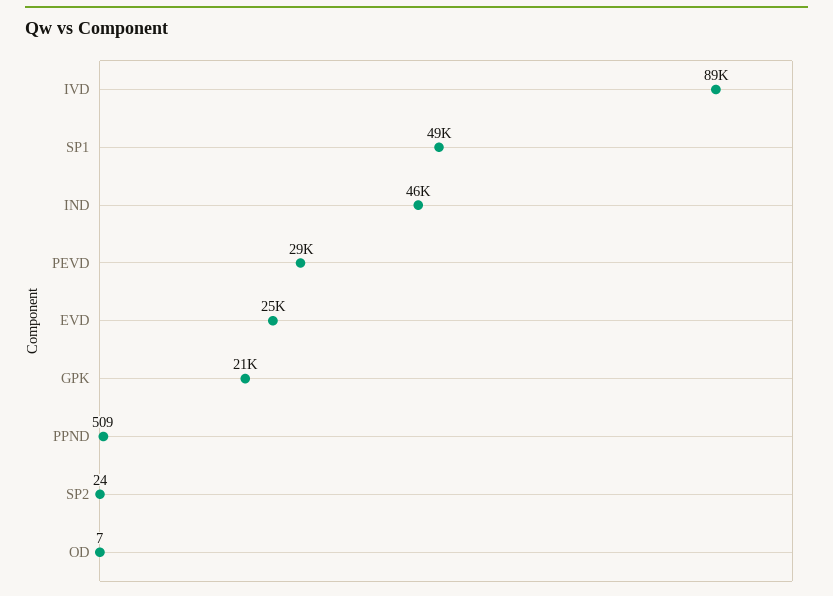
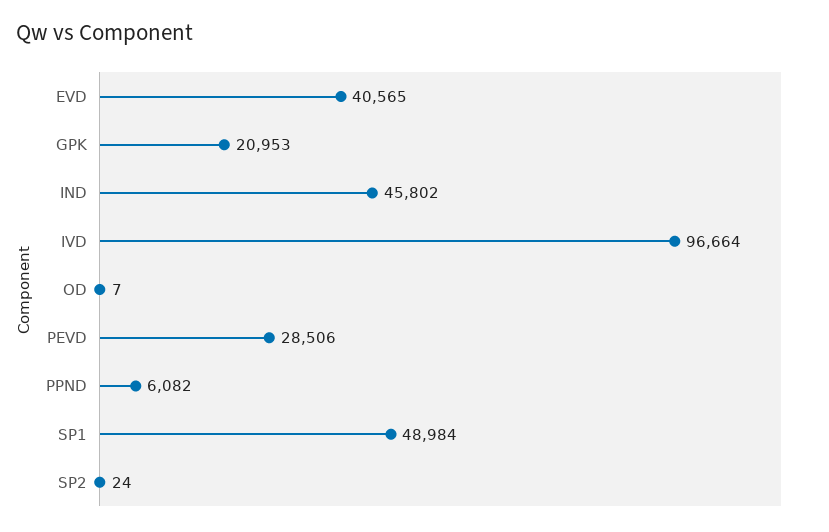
IVD: 89000 -> 96664
EVD: 25000 -> 40565
PPND: 509 -> 6082

